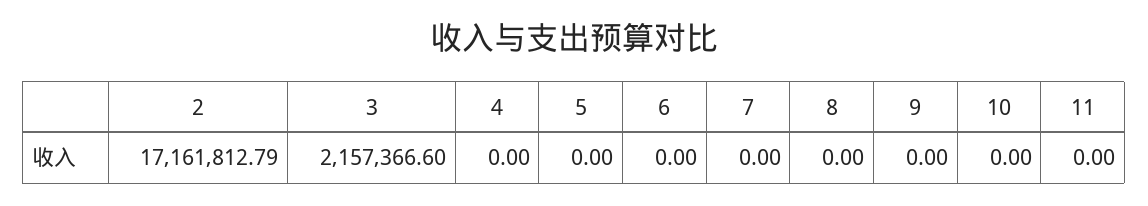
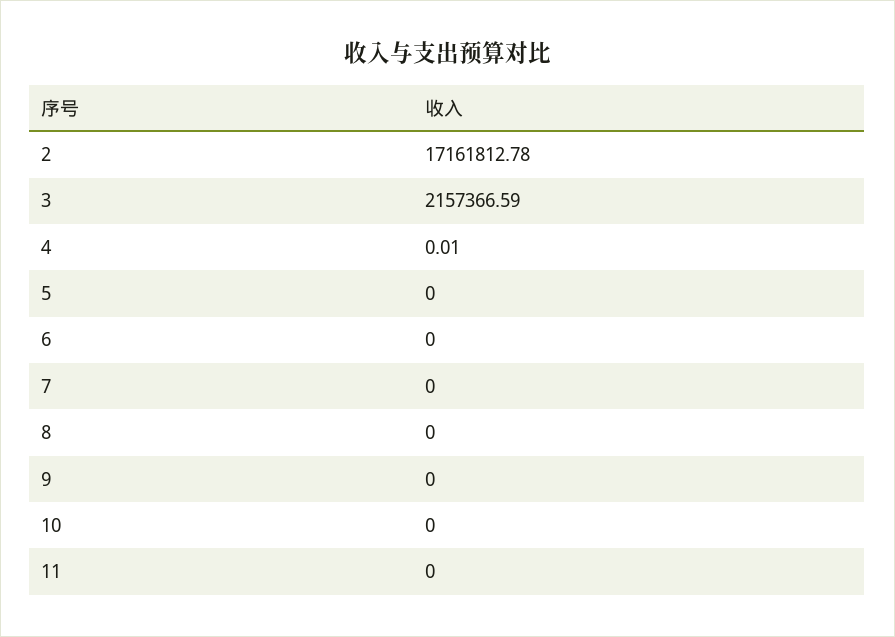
2: 17161812.79 -> 17161812.78
3: 2157366.6 -> 2157366.59
4: 0 -> 0.01

